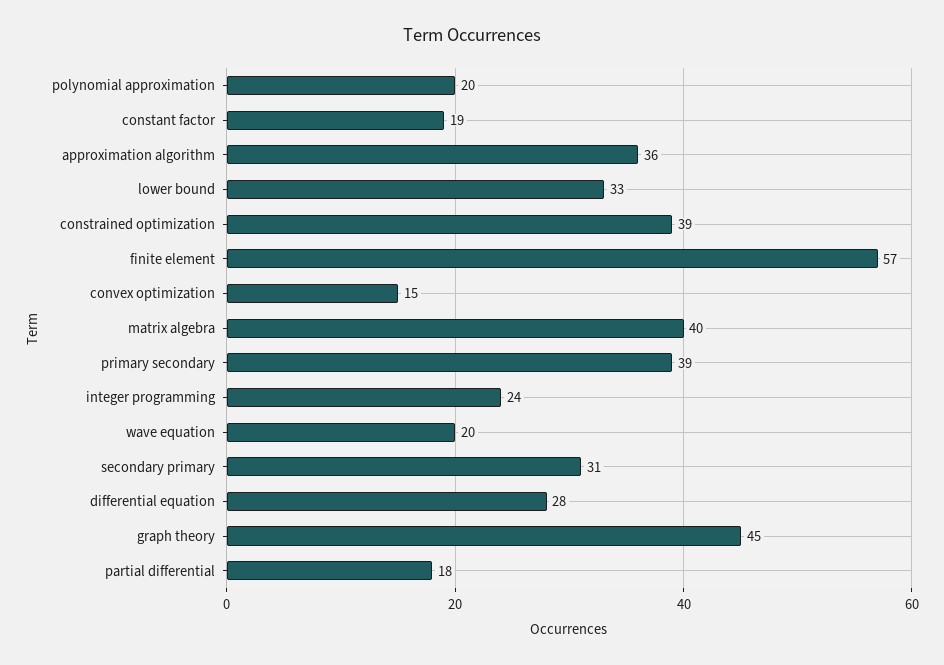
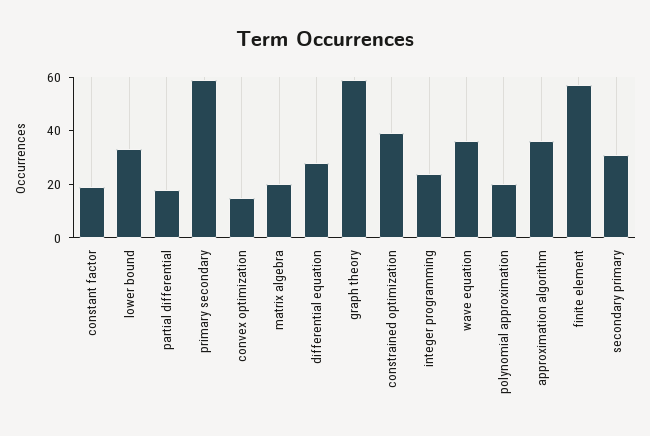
matrix algebra: 40 -> 20
primary secondary: 39 -> 60
wave equation: 20 -> 35
graph theory: 45 -> 60

